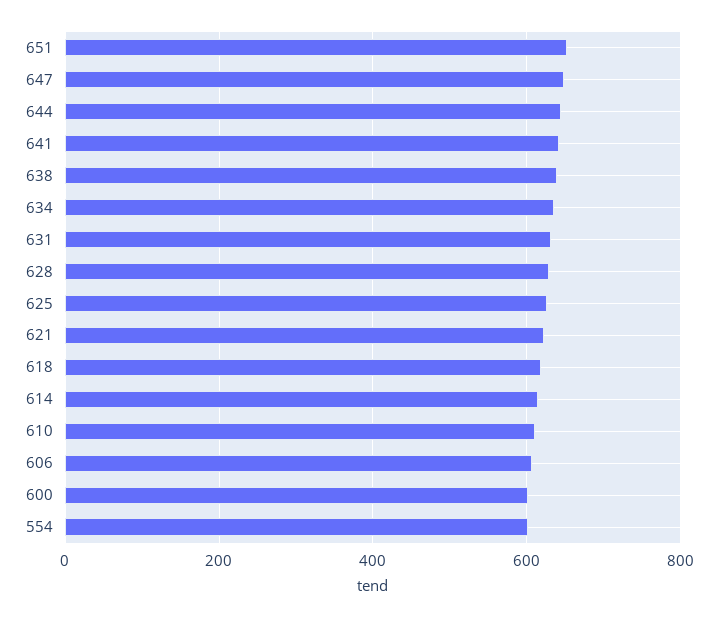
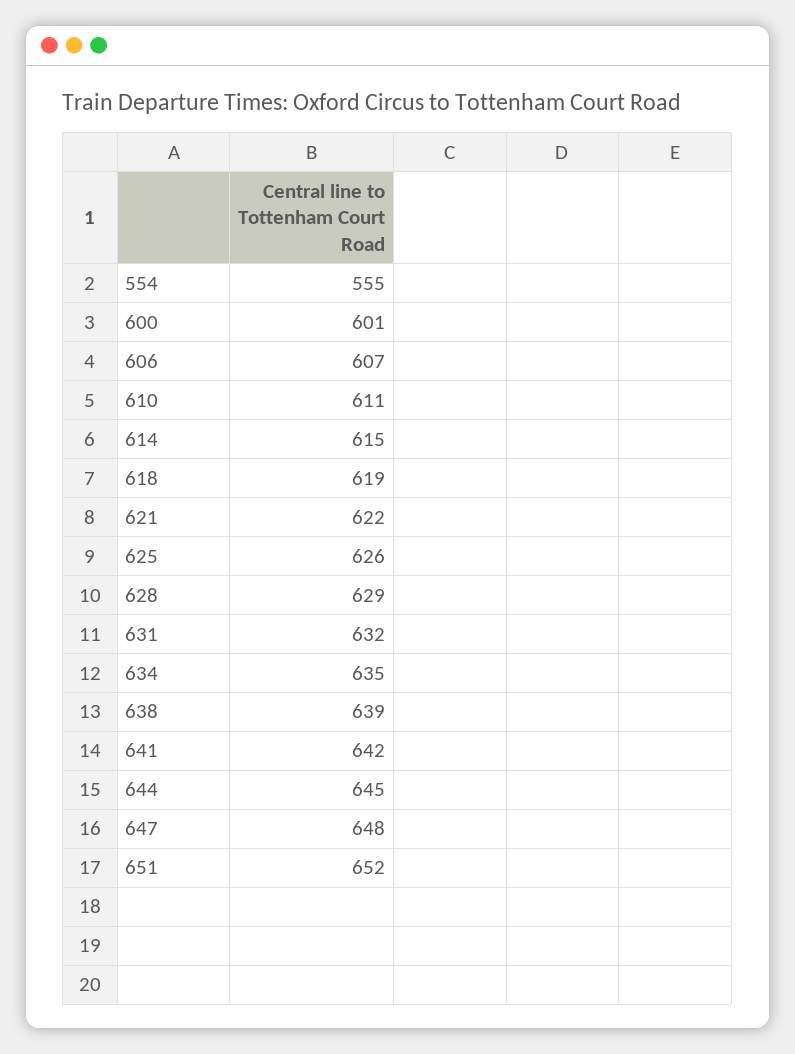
554: 600 -> 555

